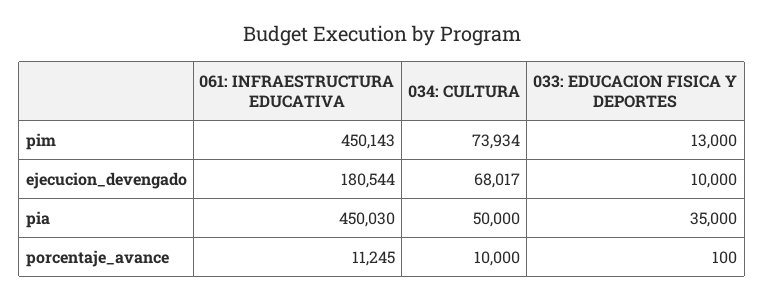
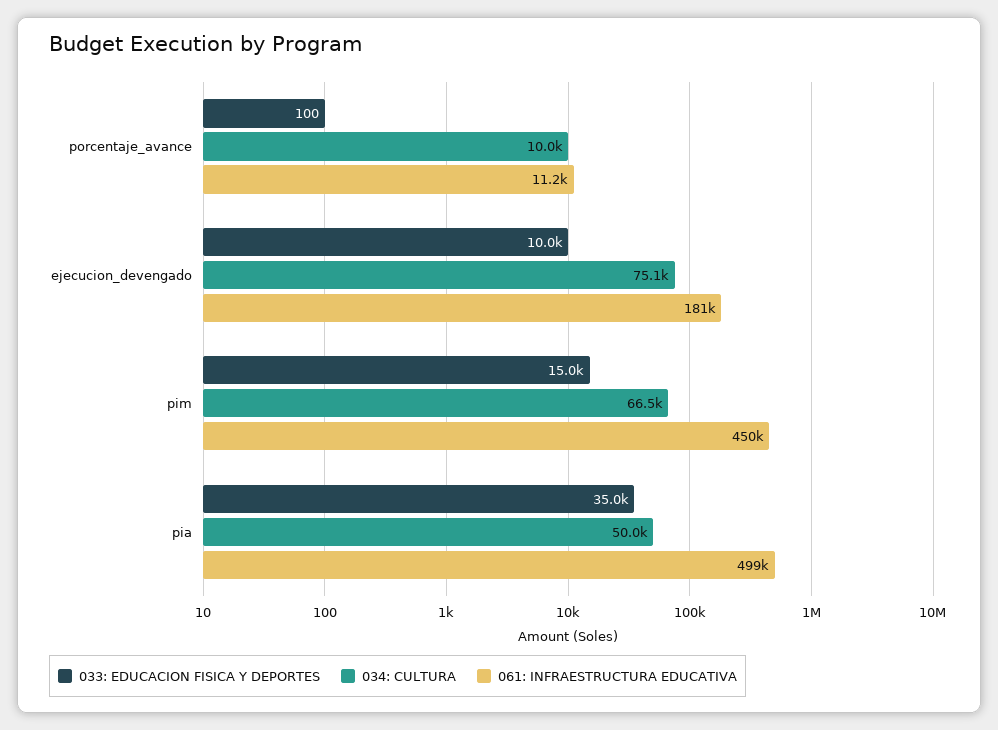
034: CULTURA, pim: 73934 -> 66500
033: EDUCACION FISICA Y DEPORTES, pim: 13000 -> 15000
034: CULTURA, ejecucion_devengado: 68017 -> 75100
061: INFRAESTRUCTURA EDUCATIVA, pia: 450030 -> 499000

